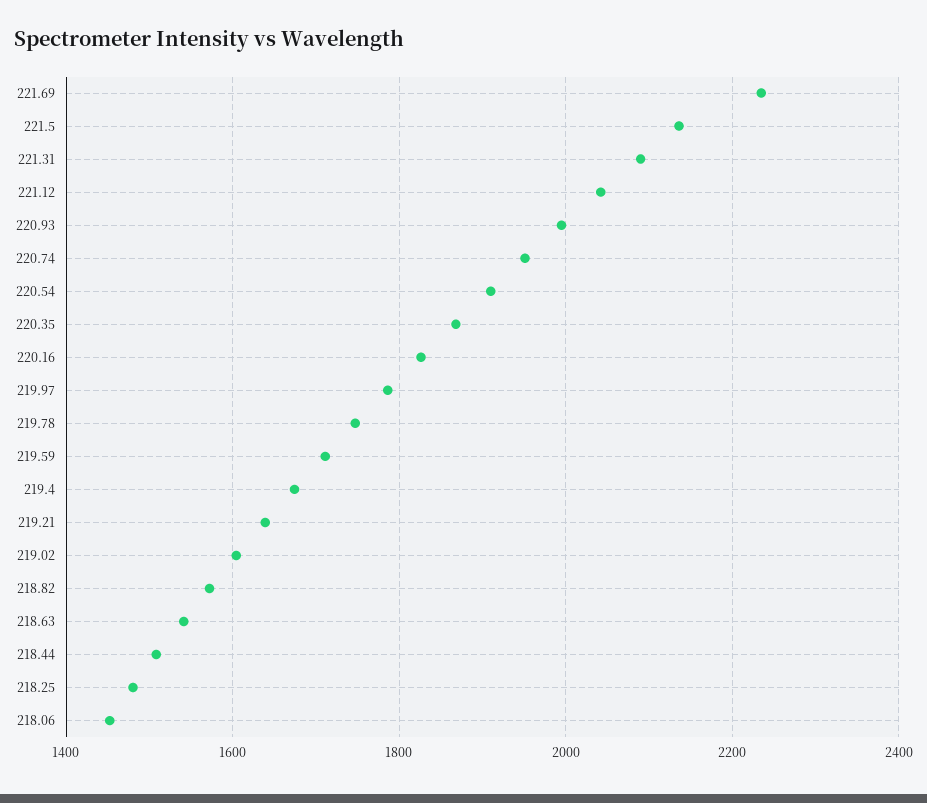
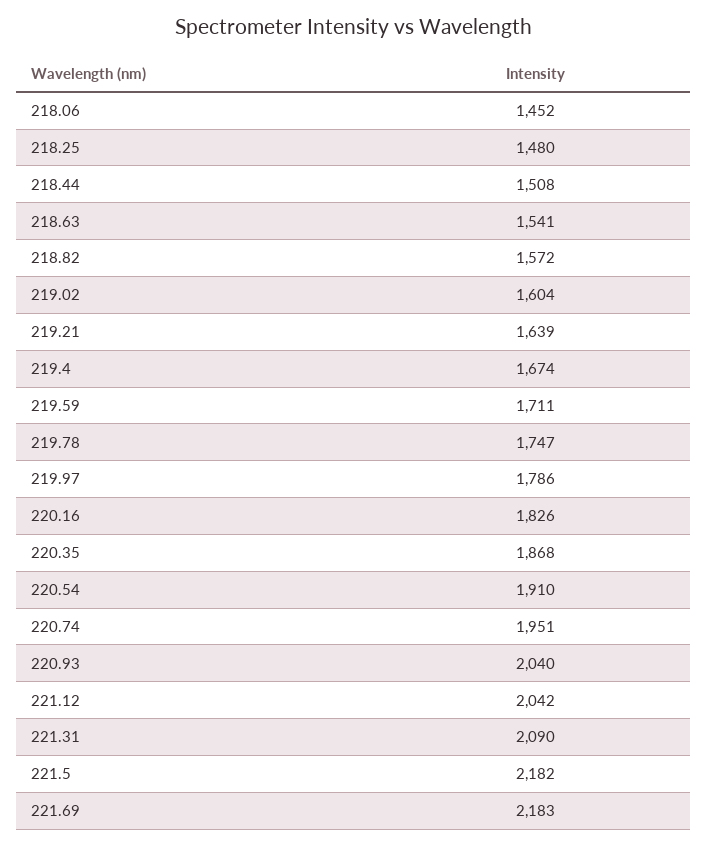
221.69: 2240 -> 2183
221.5: 2140 -> 2182
220.93: 2000 -> 2040

